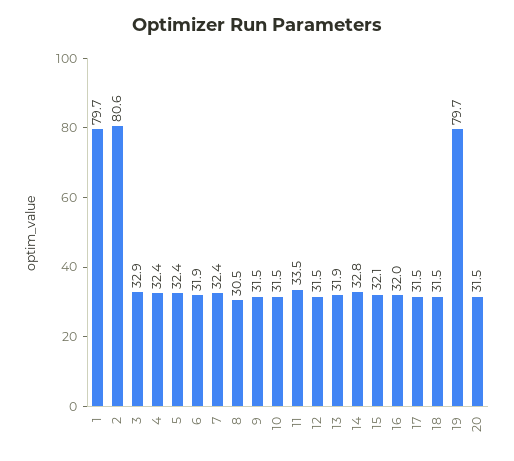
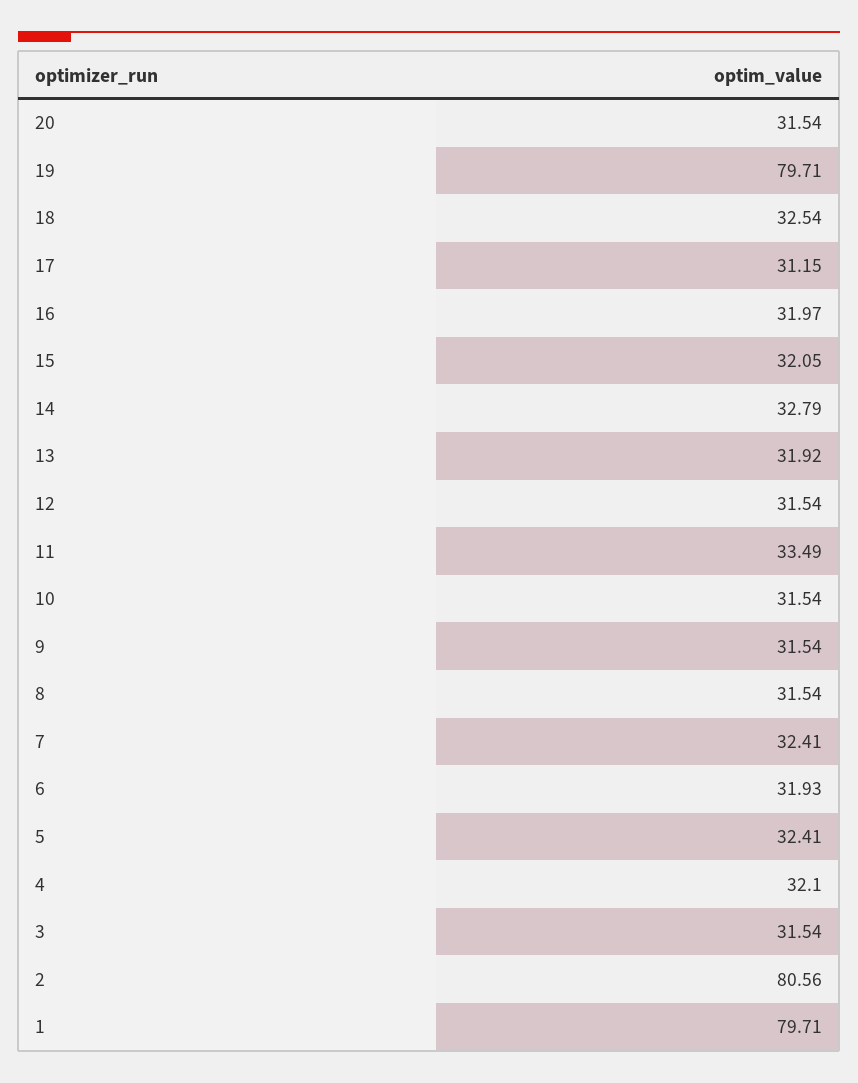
3: 32.9 -> 31.54
4: 32.4 -> 32.1
8: 30.5 -> 31.54
17: 31.5 -> 31.15
18: 31.5 -> 32.54

